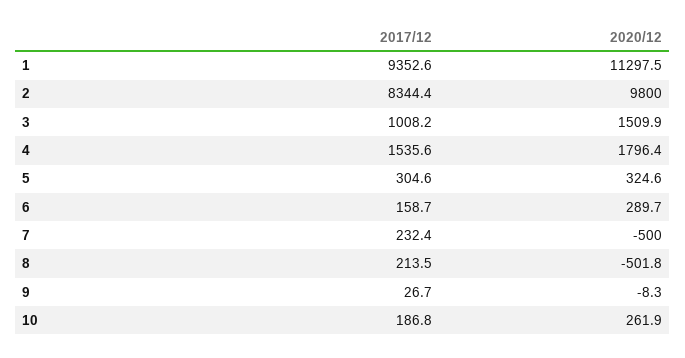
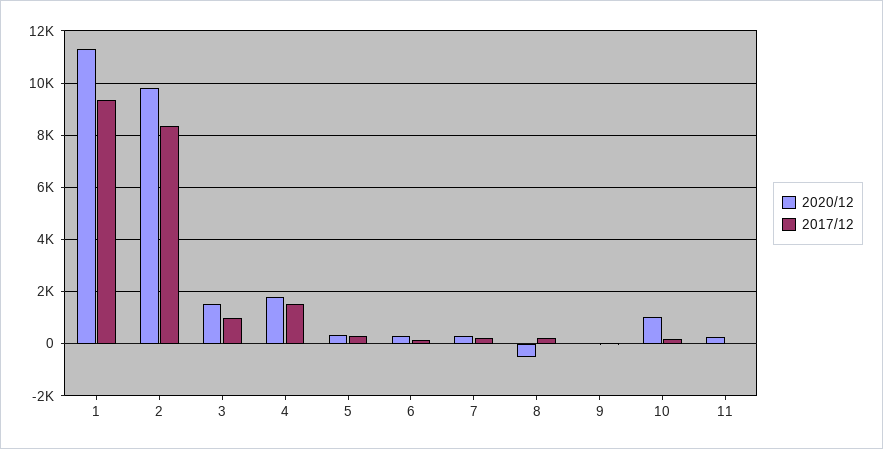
2020/12, 7: -500 -> 250
2020/12, 10: 261.9 -> 1000
2020/12, 11: none -> 250
2017/12, 11: none -> 0

